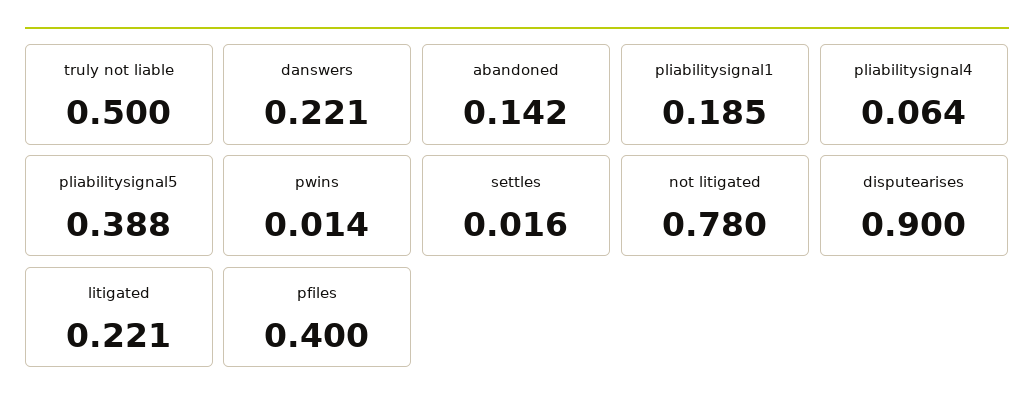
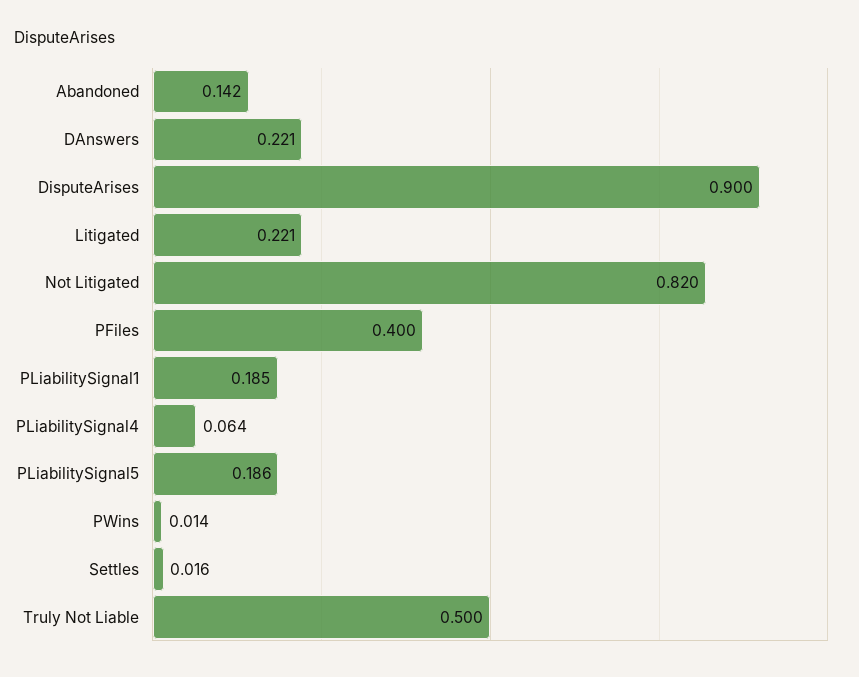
pliabilitysignal5: 0.388 -> 0.186
not litigated: 0.78 -> 0.82

